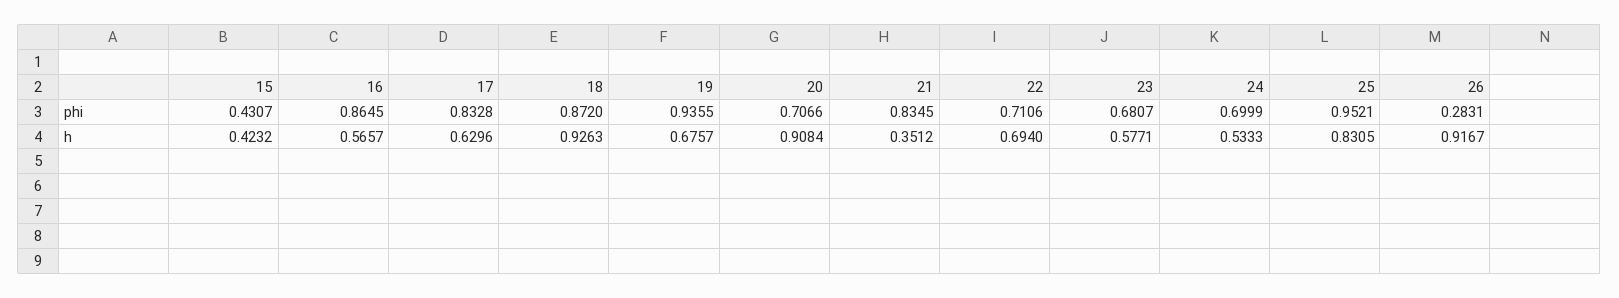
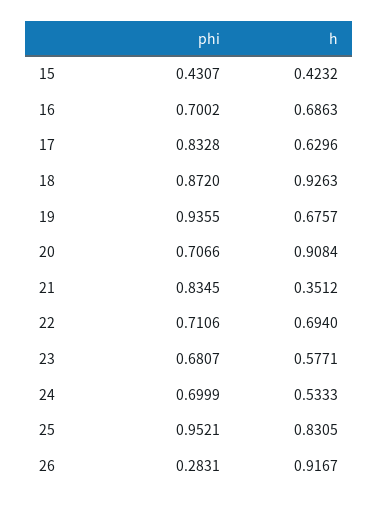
16, phi: 0.8645 -> 0.7002
16, h: 0.5657 -> 0.6863

